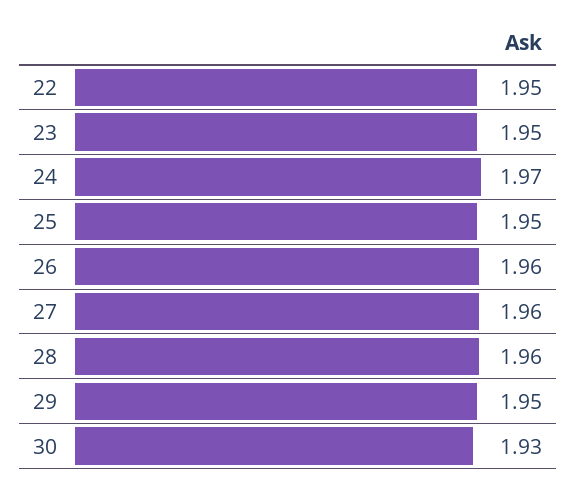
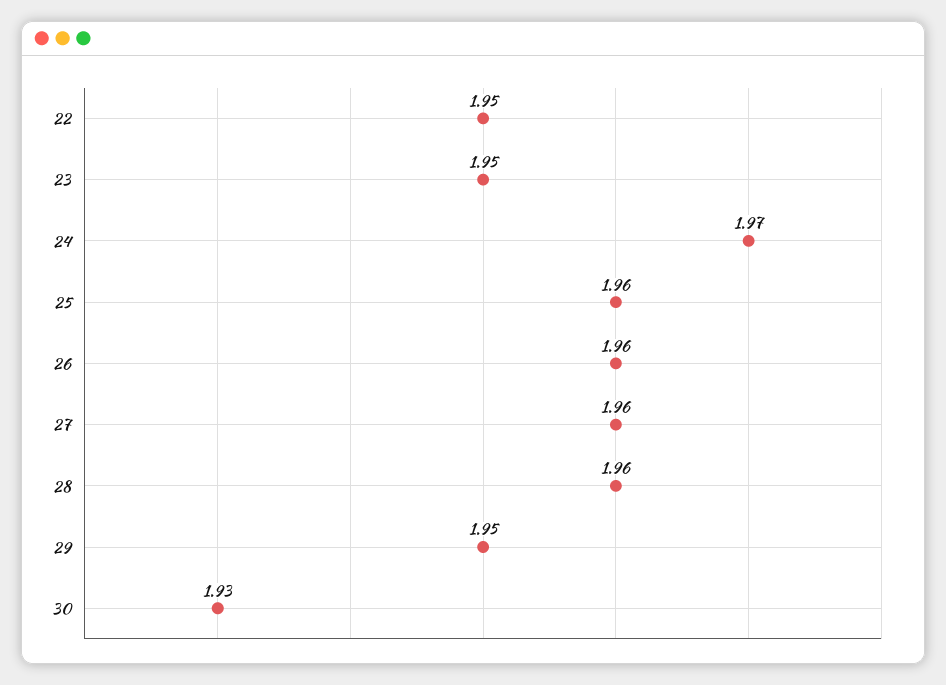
25: 1.95 -> 1.96

